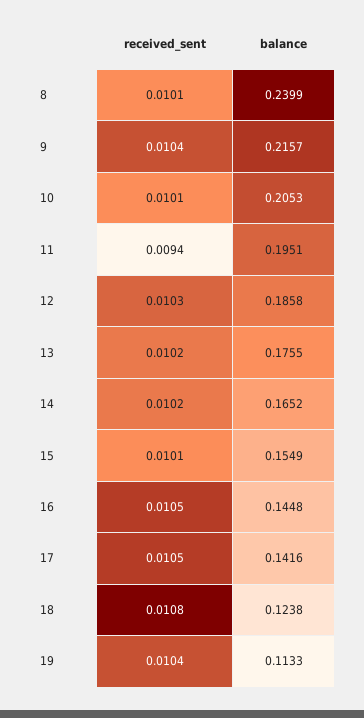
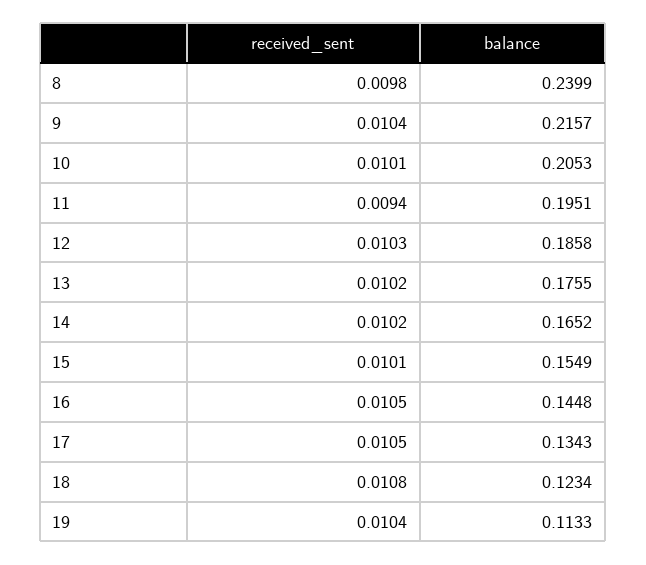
received_sent, 8: 0.0101 -> 0.0098
balance, 17: 0.1416 -> 0.1343
balance, 18: 0.1238 -> 0.1234

